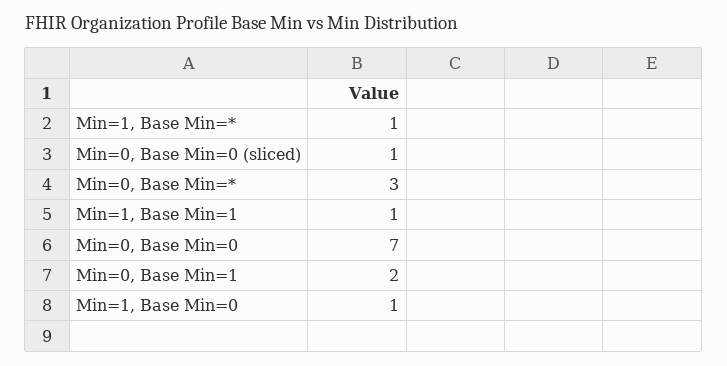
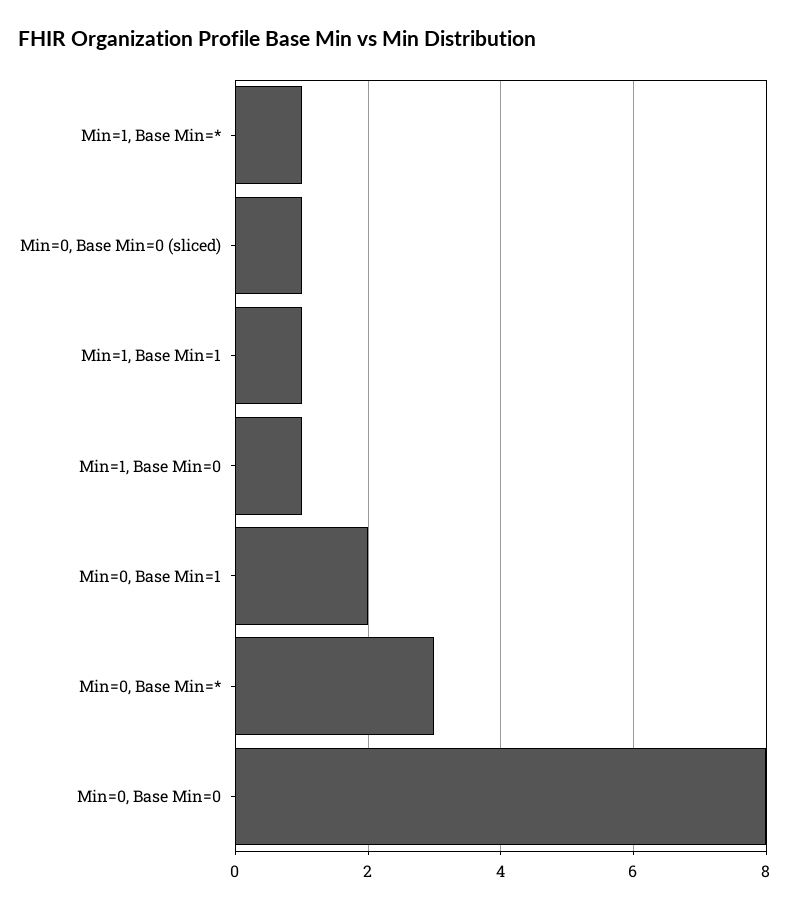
Min=0, Base Min=0: 7 -> 8

